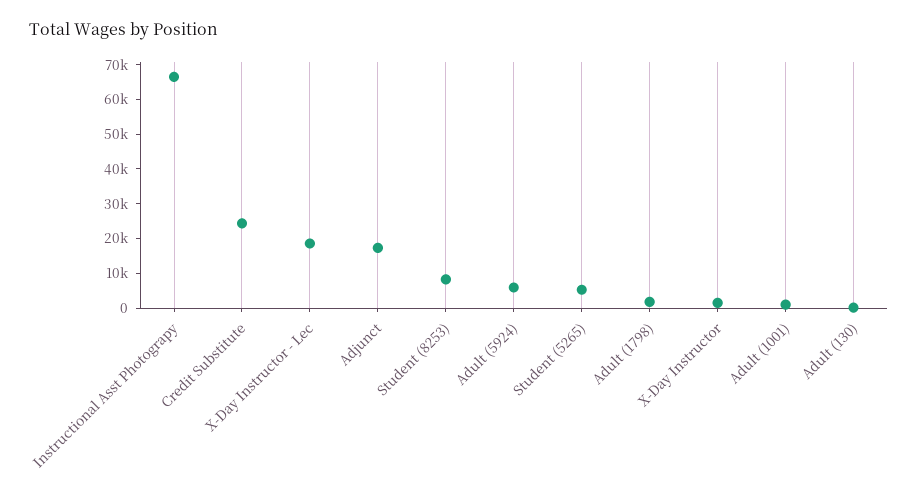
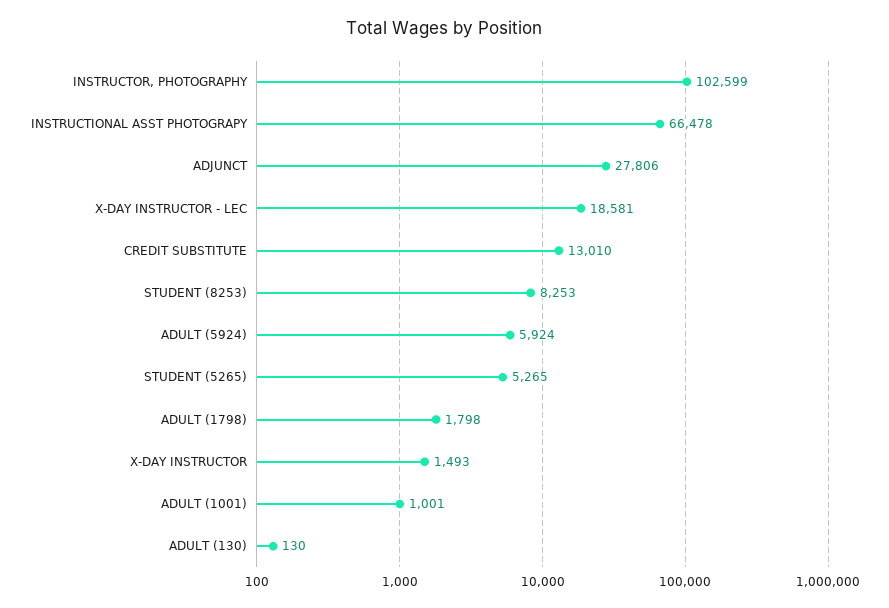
Credit Substitute: 25000 -> 13010
Adjunct: 17500 -> 27806
INSTRUCTOR, PHOTOGRAPHY: none -> 102599

